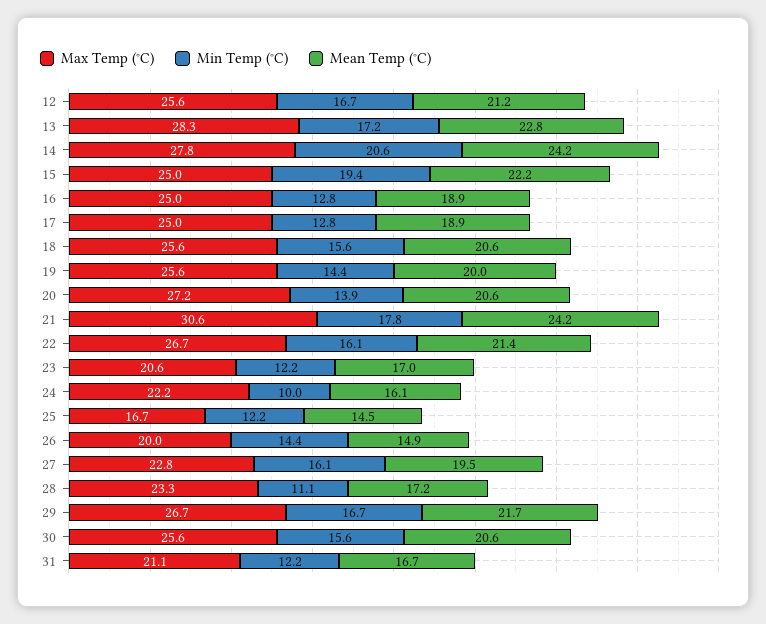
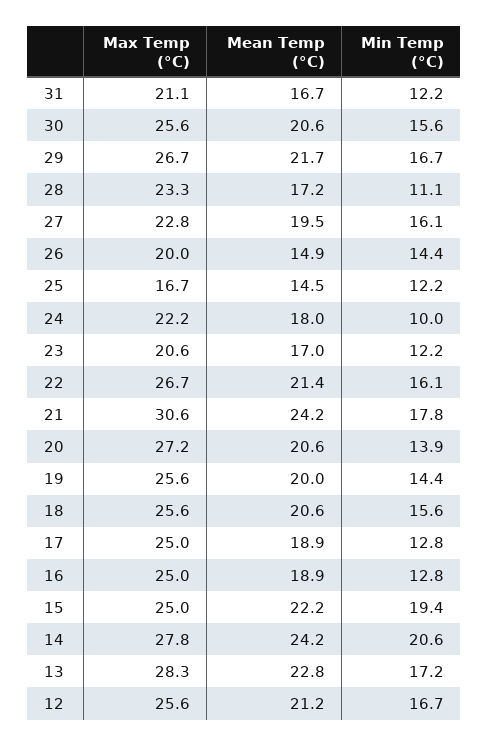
Mean Temp (°C), 24: 16.1 -> 18

